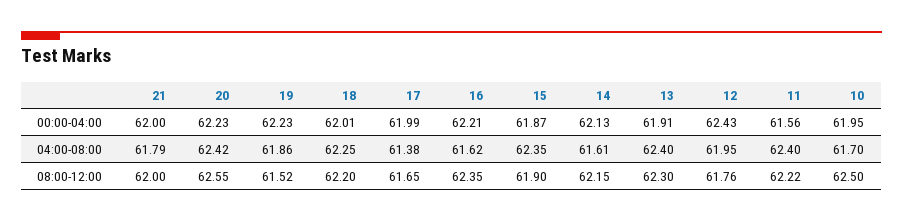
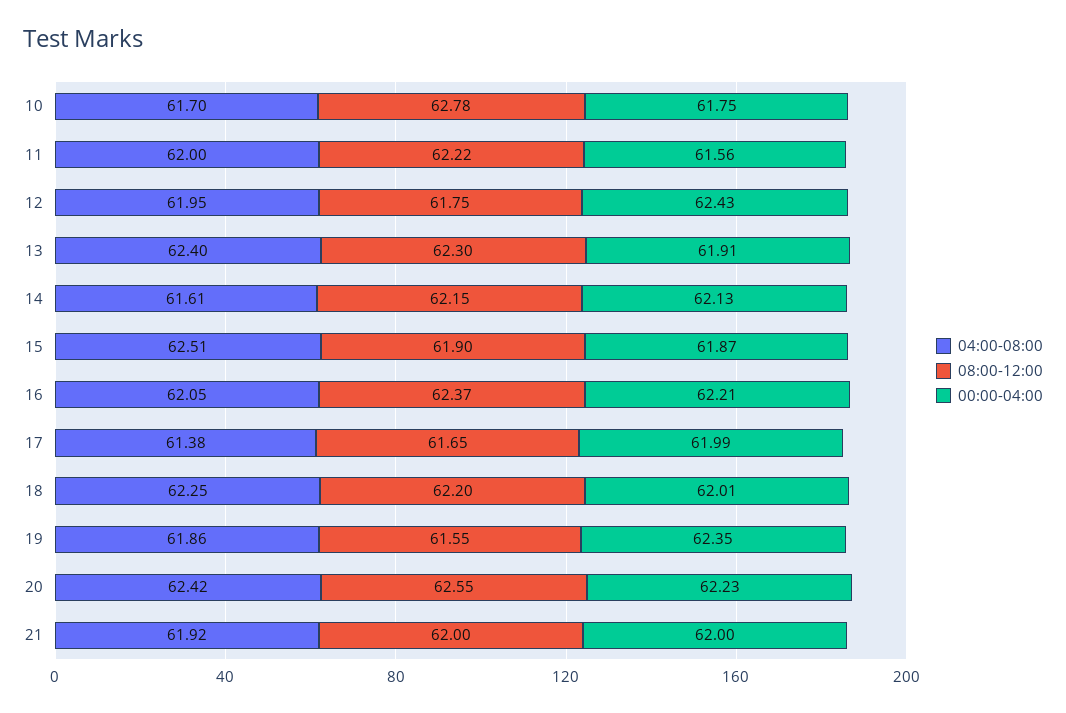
00:00-04:00, 19: 62.23 -> 62.35
00:00-04:00, 10: 61.95 -> 61.75
04:00-08:00, 21: 61.79 -> 61.92
04:00-08:00, 16: 61.62 -> 62.05
04:00-08:00, 15: 62.35 -> 62.51
04:00-08:00, 11: 62.4 -> 62
08:00-12:00, 19: 61.52 -> 61.55
08:00-12:00, 16: 62.35 -> 62.37
08:00-12:00, 12: 61.76 -> 61.75
08:00-12:00, 10: 62.5 -> 62.78

